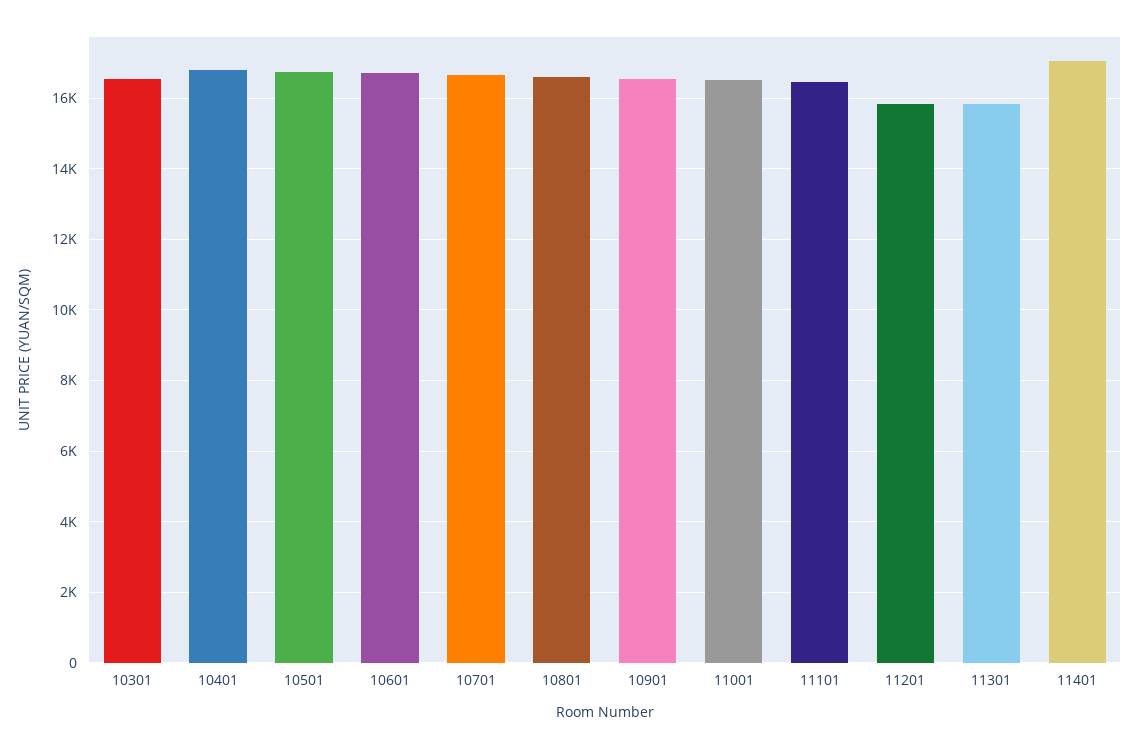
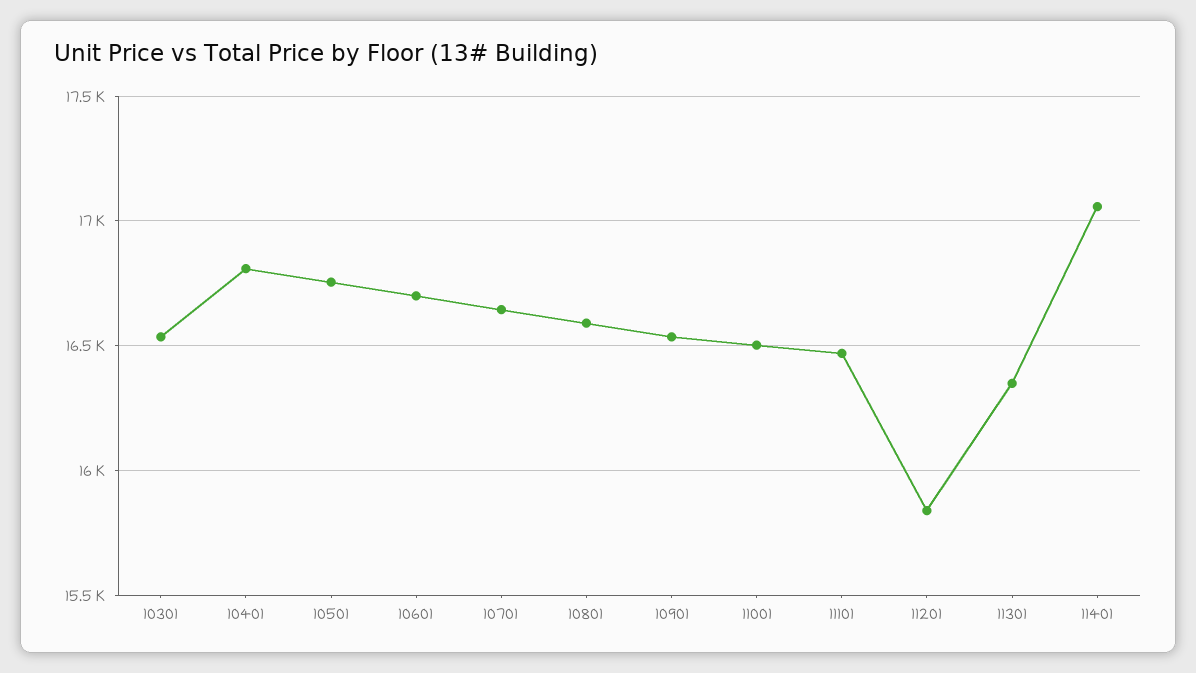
11301: 15800 -> 16350

